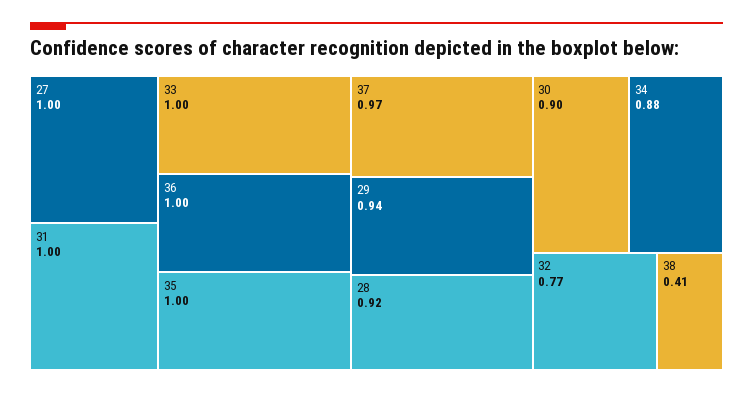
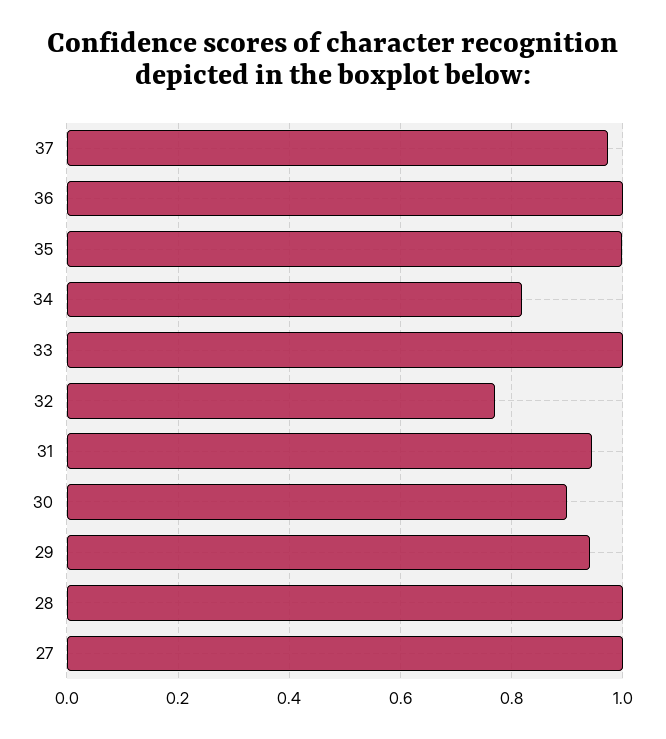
31: 1 -> 0.94
28: 0.92 -> 1
34: 0.88 -> 0.82
38: 0.41 -> none

